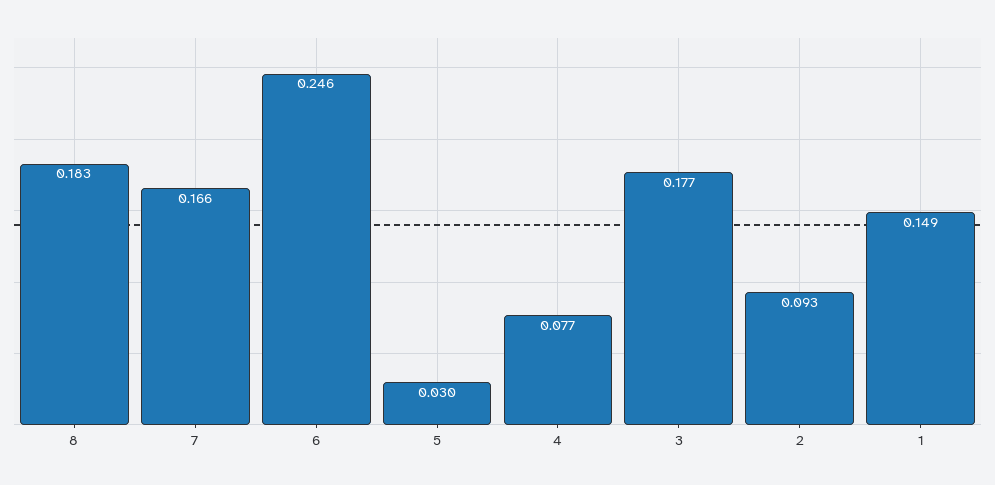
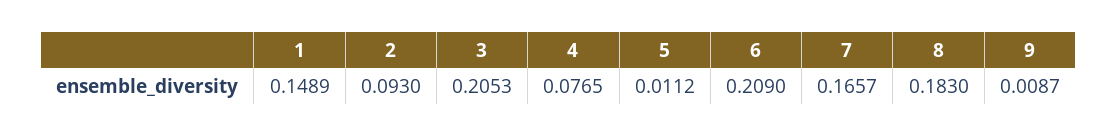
6: 0.246 -> 0.209
5: 0.03 -> 0.0112
3: 0.177 -> 0.2053
9: none -> 0.0087

